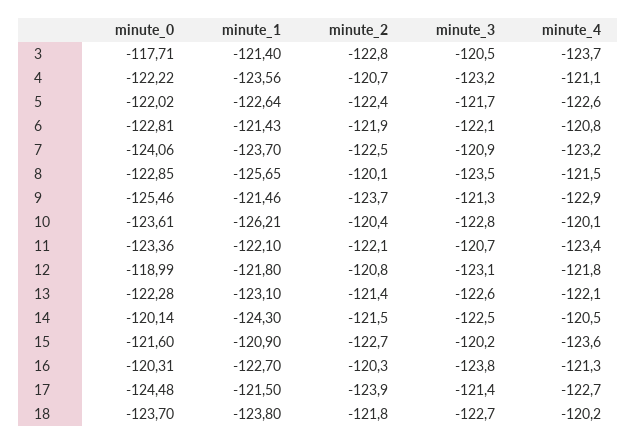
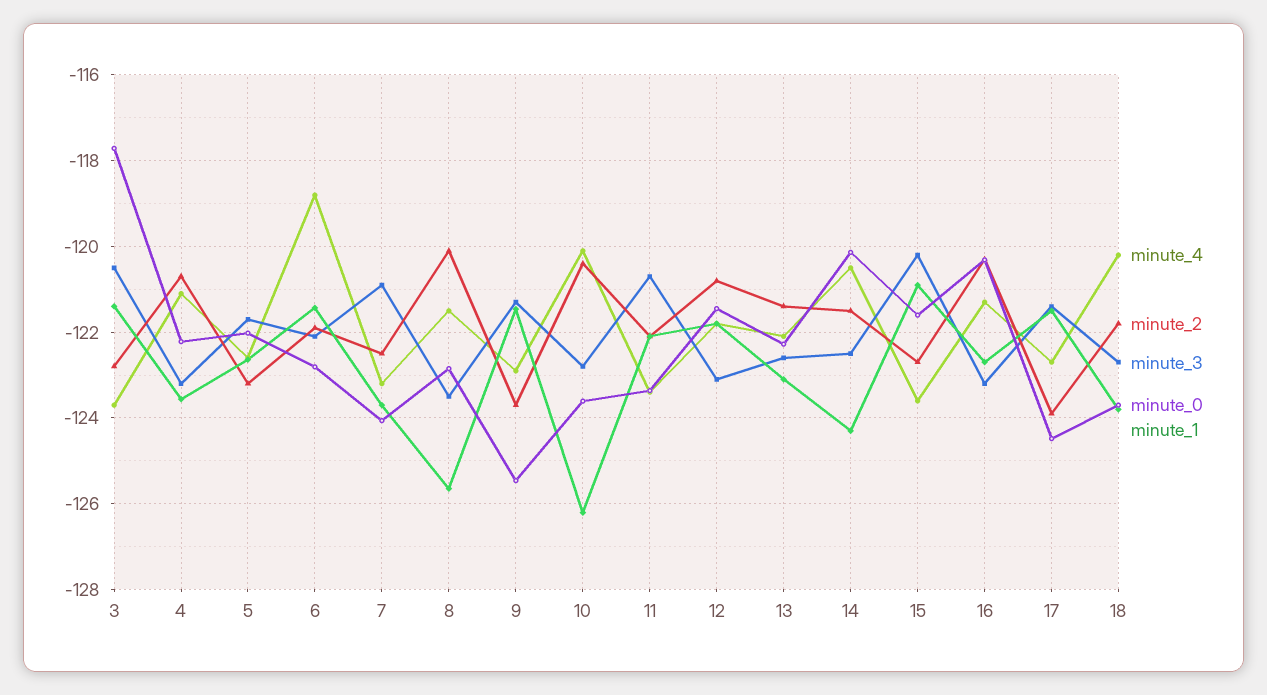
minute_2, 5: -122.4 -> -123.2
minute_4, 6: -120.8 -> -118.8
minute_0, 12: -118.99 -> -121.4
minute_3, 16: -123.8 -> -123.2

